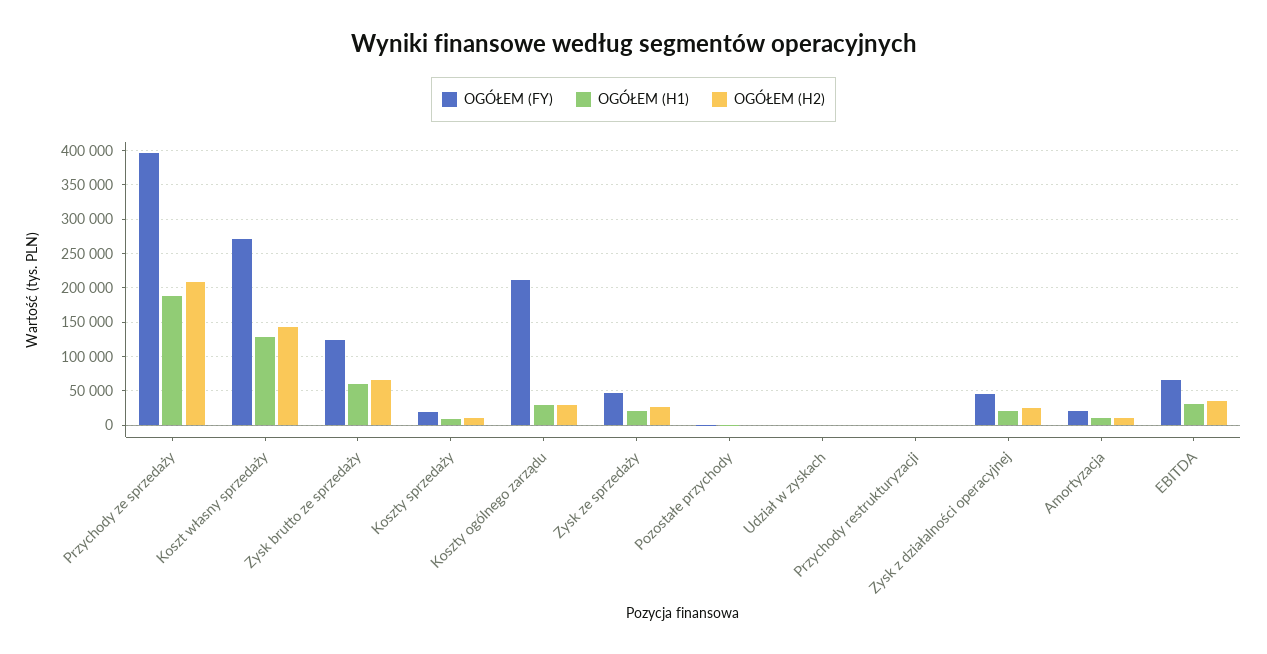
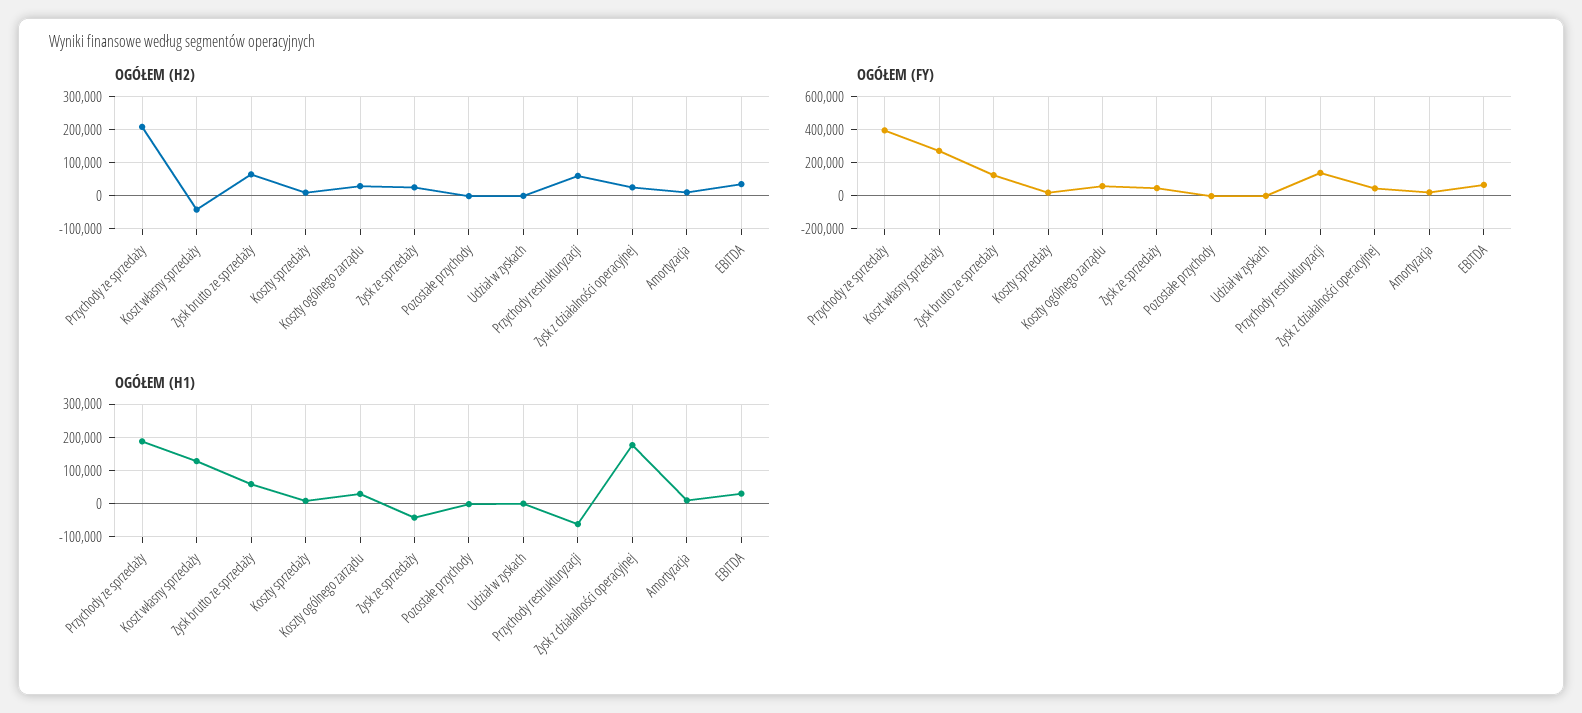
OGÓŁEM (H2), Koszt własny sprzedaży: 140000 -> -40000
OGÓŁEM (FY), Koszty ogólnego zarządu: 210000 -> 50000
OGÓŁEM (H1), Zysk ze sprzedaży: 20000 -> -40000
OGÓŁEM (FY), Przychody restrukturyzacji: 0 -> 150000
OGÓŁEM (H1), Przychody restrukturyzacji: 0 -> -60000
OGÓŁEM (H2), Przychody restrukturyzacji: 0 -> 60000
OGÓŁEM (H1), Zysk z działalności operacyjnej: 20000 -> 180000

